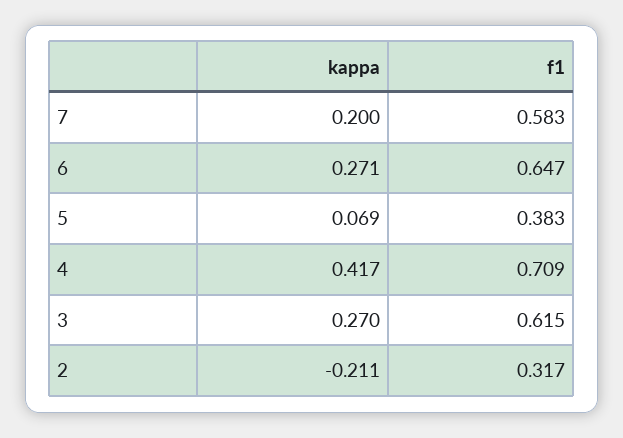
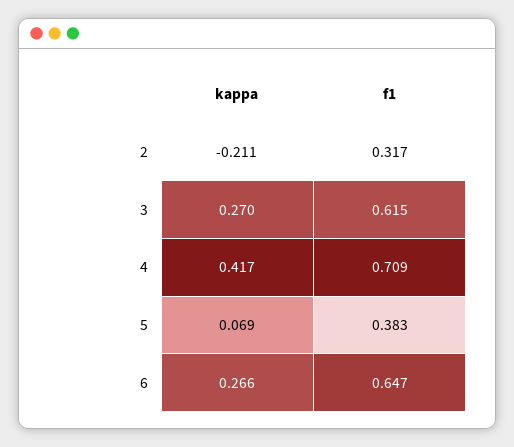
kappa, 7: 0.2 -> none
f1, 7: 0.583 -> none
kappa, 6: 0.271 -> 0.266

